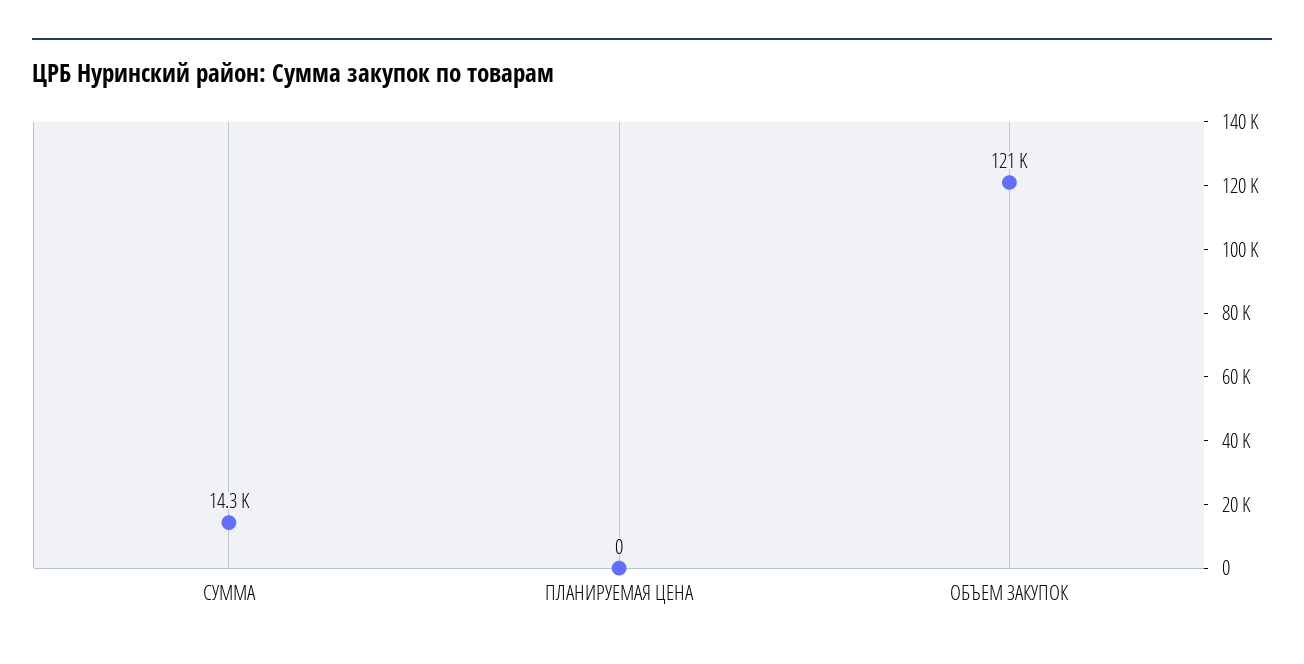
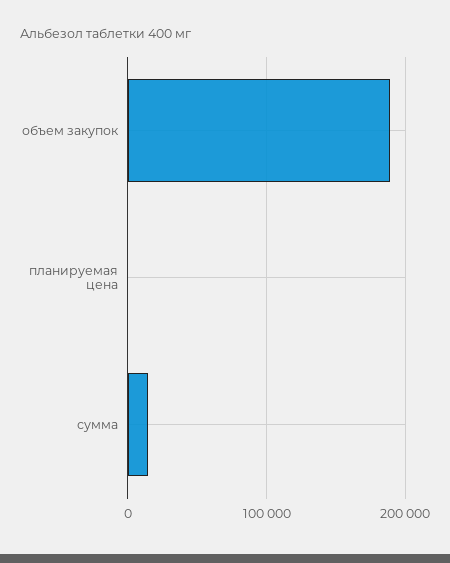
ОБЪЕМ ЗАКУПОК: 121000 -> 190000

